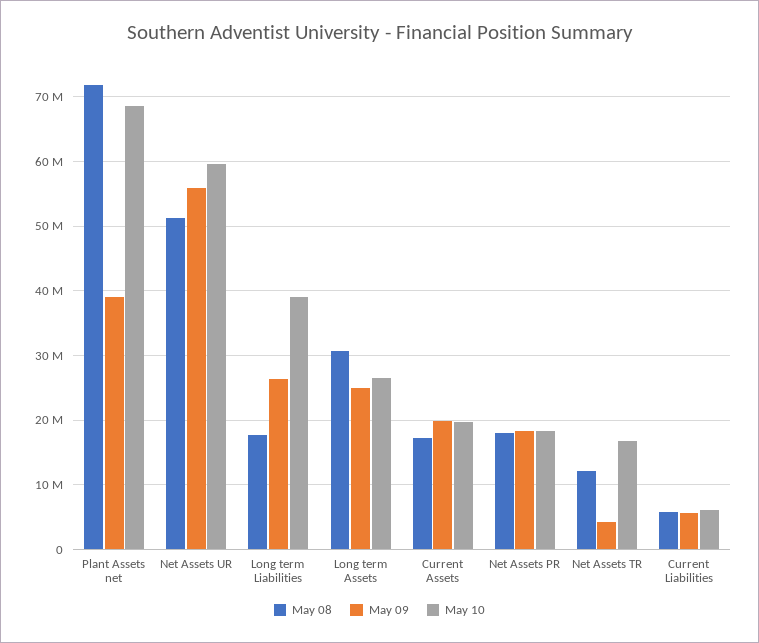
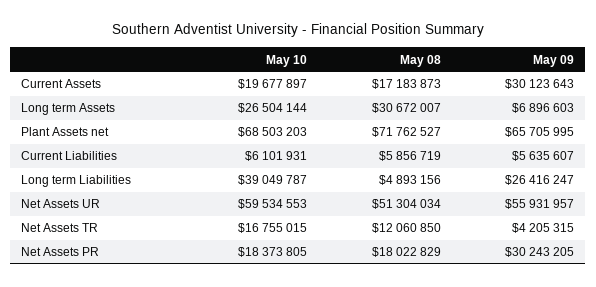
May 09, Plant Assets net: 39000000 -> 65705995
May 08, Long term Liabilities: 18000000 -> 4893156
May 09, Long term Assets: 25000000 -> 6896603
May 09, Current Assets: 20000000 -> 30123643
May 09, Net Assets PR: 18000000 -> 30243205

